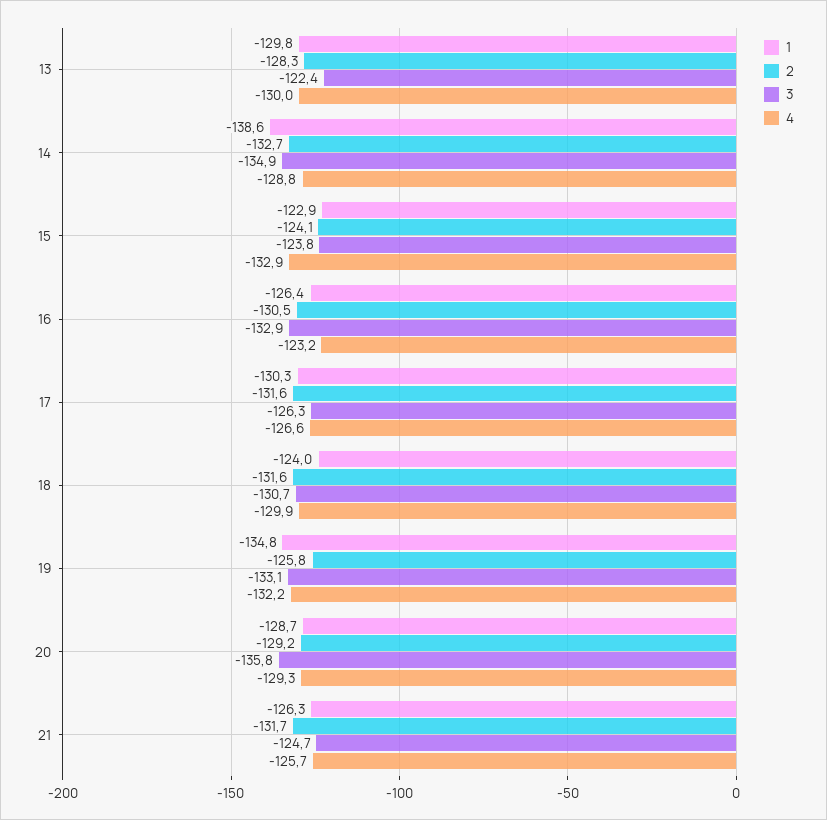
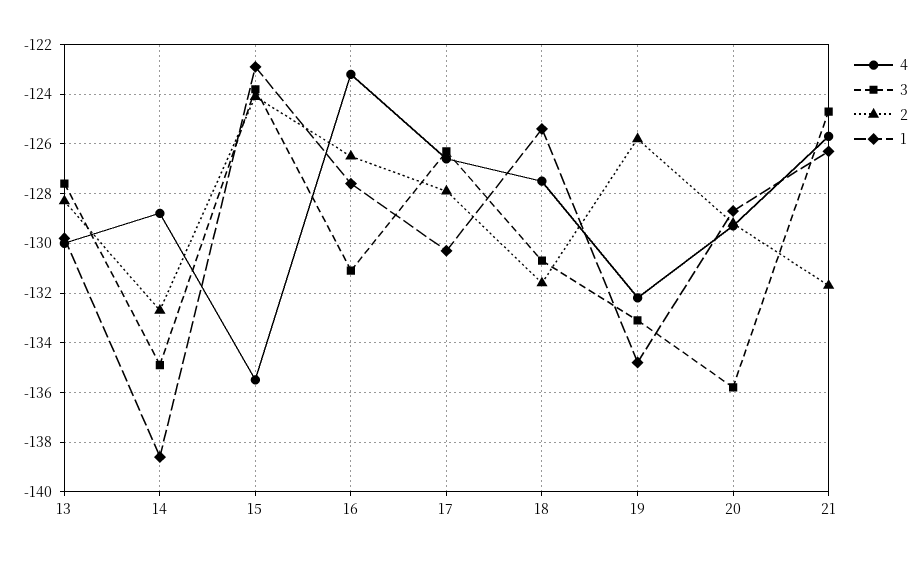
3, 13: -122.4 -> -127.5
4, 15: -132.9 -> -135.5
1, 16: -126.4 -> -127.5
2, 16: -130.5 -> -126.5
3, 16: -132.9 -> -131
2, 17: -131.6 -> -128
1, 18: -124 -> -125.5
4, 18: -129.9 -> -127.5

